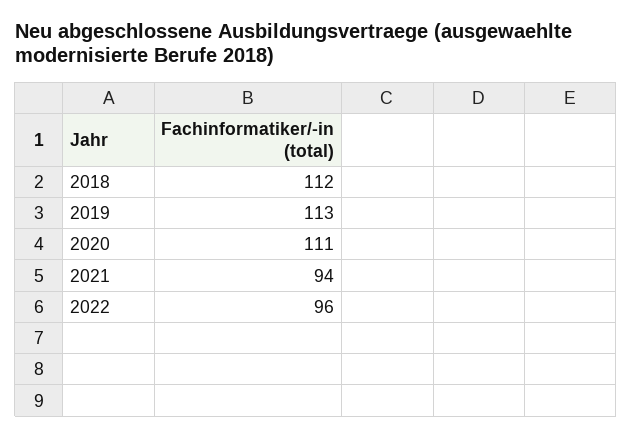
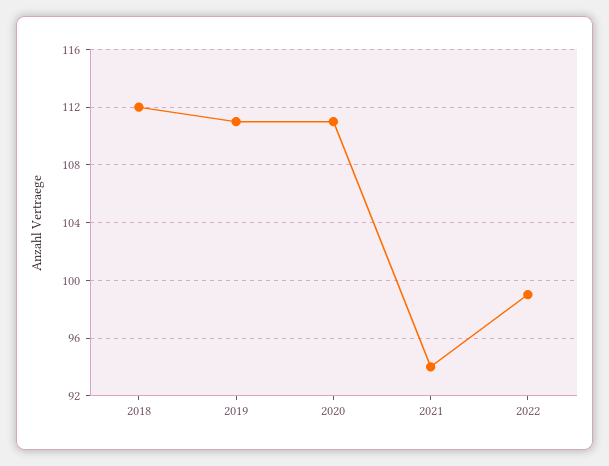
2019: 113 -> 111
2022: 96 -> 99

